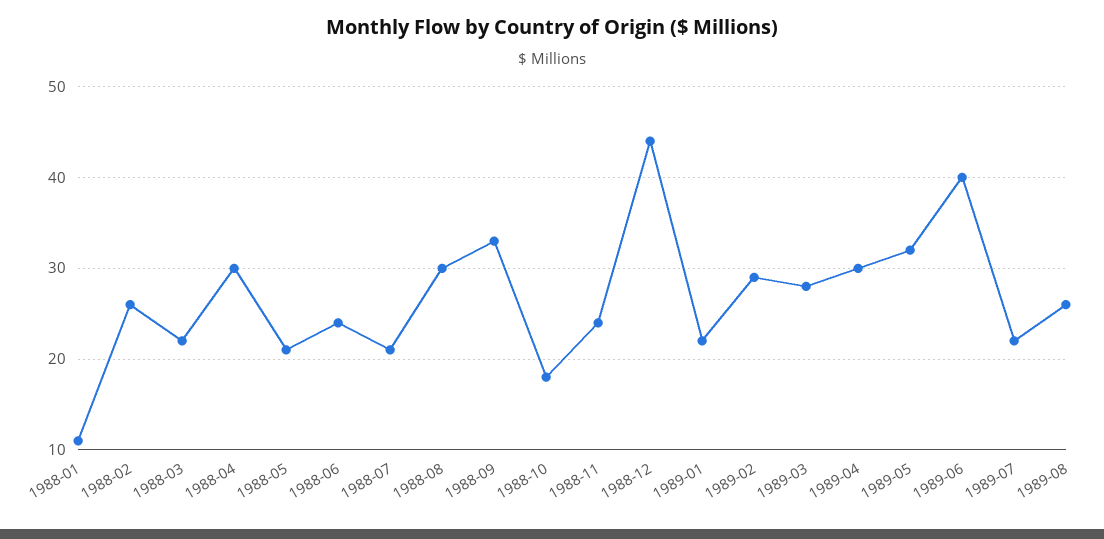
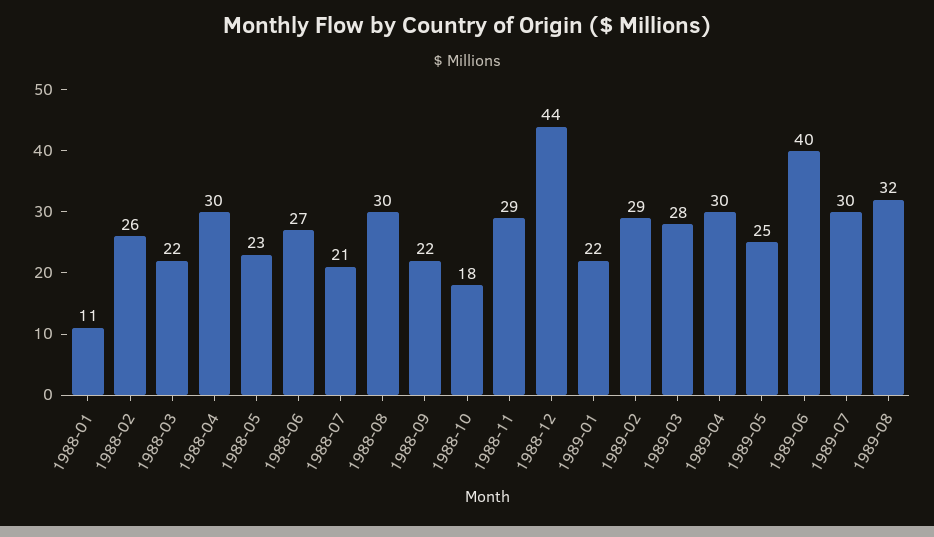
1988-05: 21 -> 23
1988-06: 24 -> 27
1988-09: 33 -> 22
1988-11: 24 -> 29
1989-05: 32 -> 25
1989-07: 22 -> 30
1989-08: 26 -> 32

